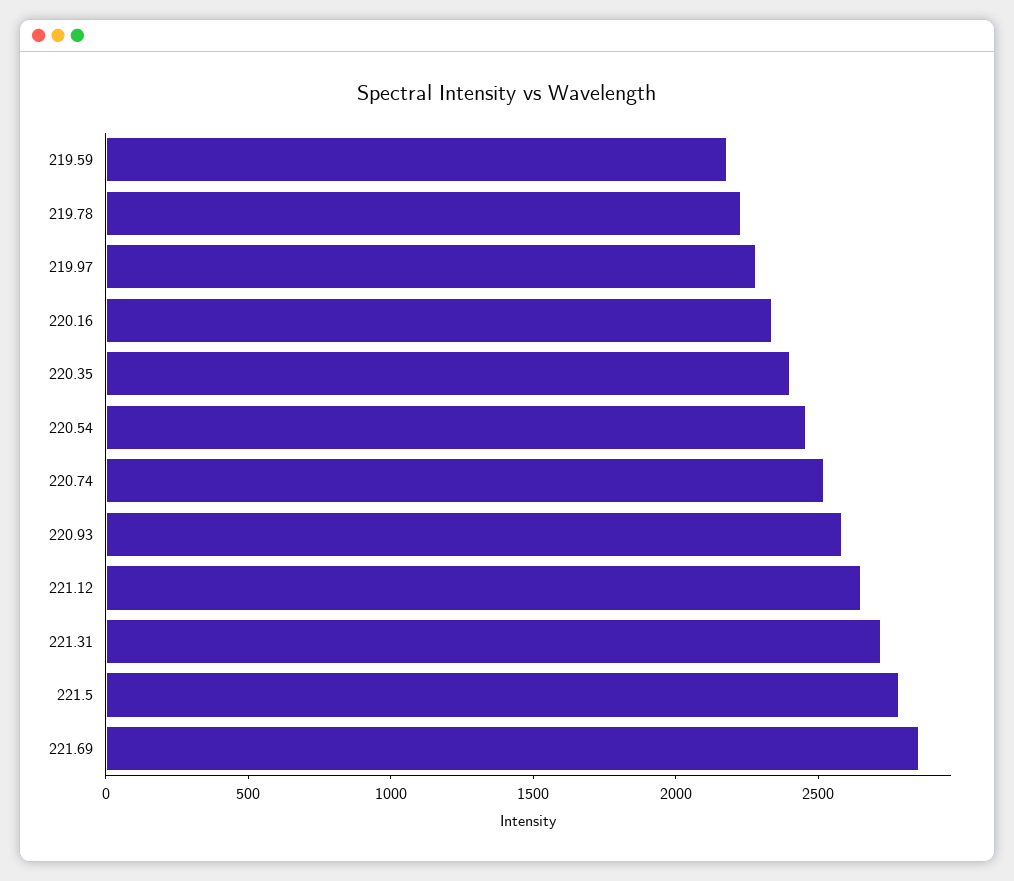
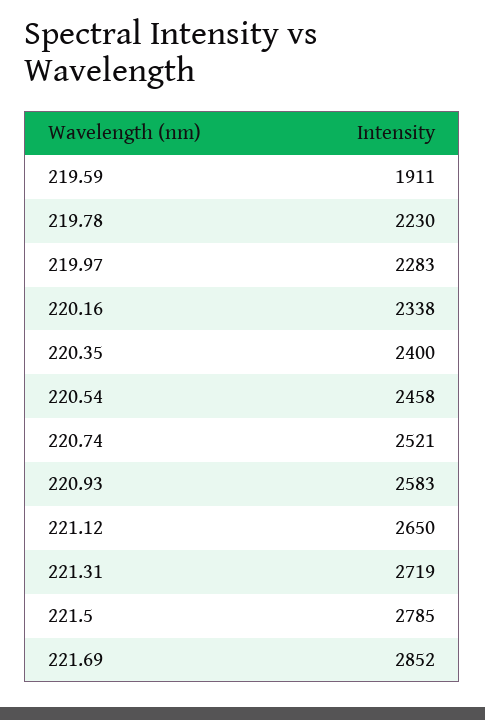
219.59: 2200 -> 1911

